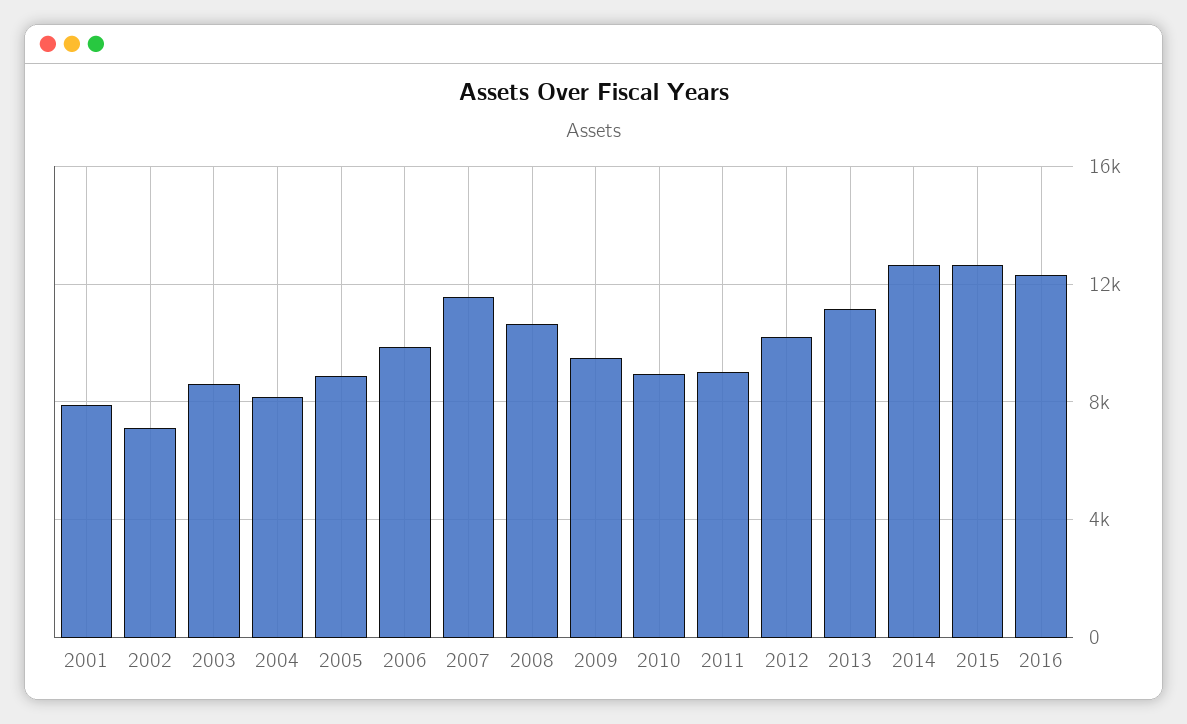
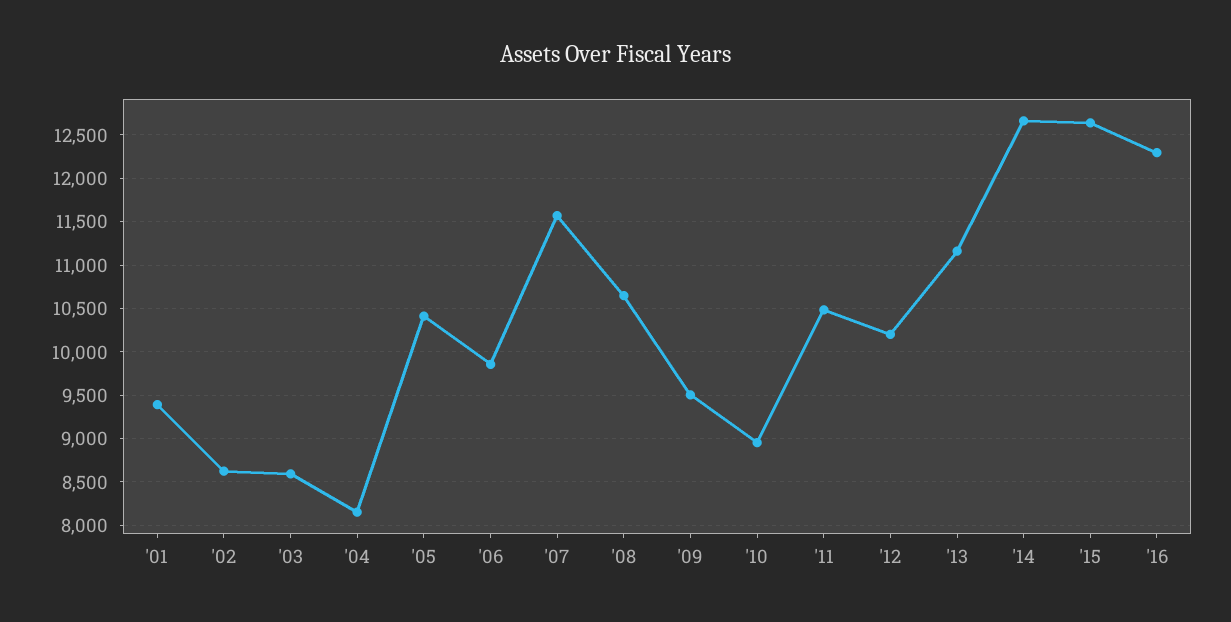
2001: 8000 -> 9400
2002: 7000 -> 8600
2005: 9000 -> 10400
2011: 9000 -> 10500

